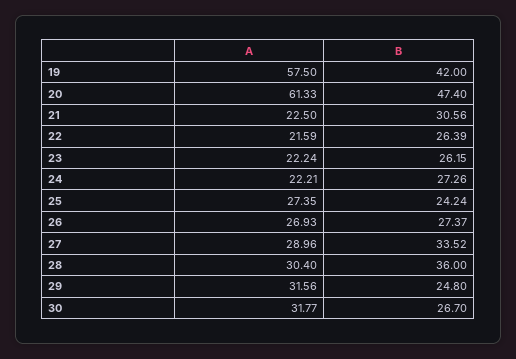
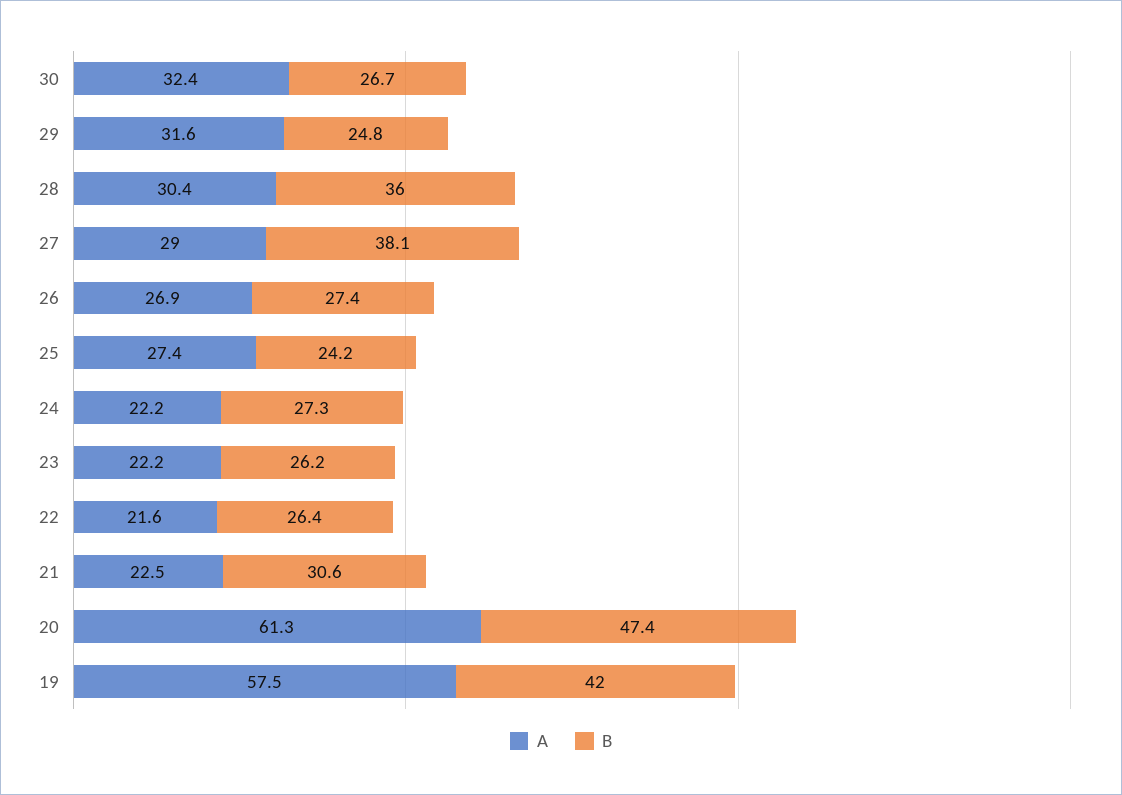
B, 27: 33.52 -> 38.1
A, 30: 31.77 -> 32.4

